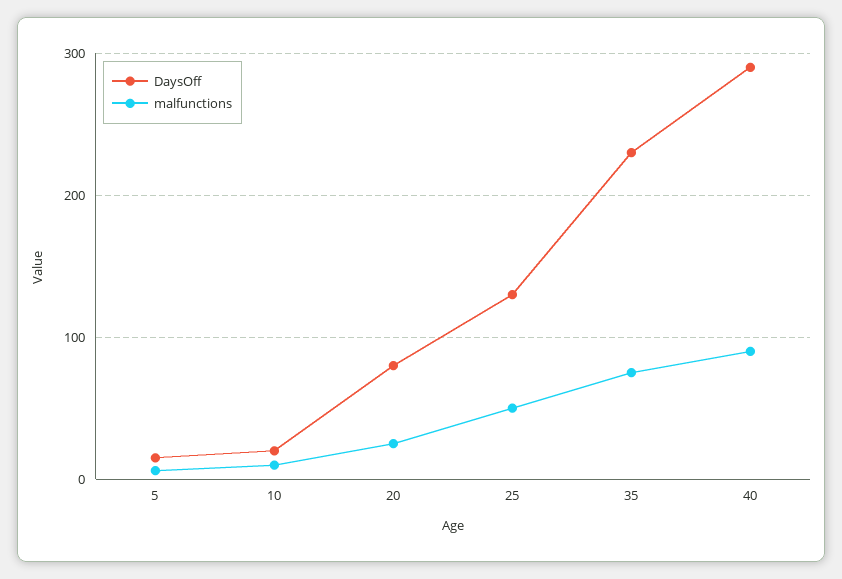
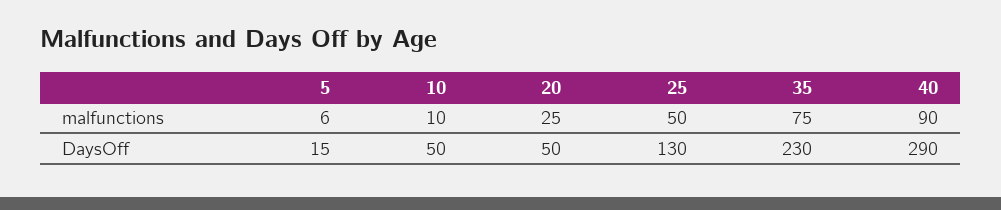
DaysOff, 10: 20 -> 50
DaysOff, 20: 80 -> 50

